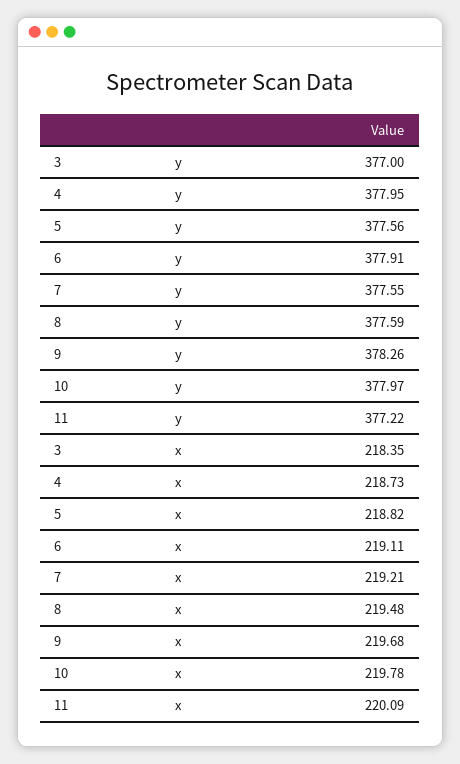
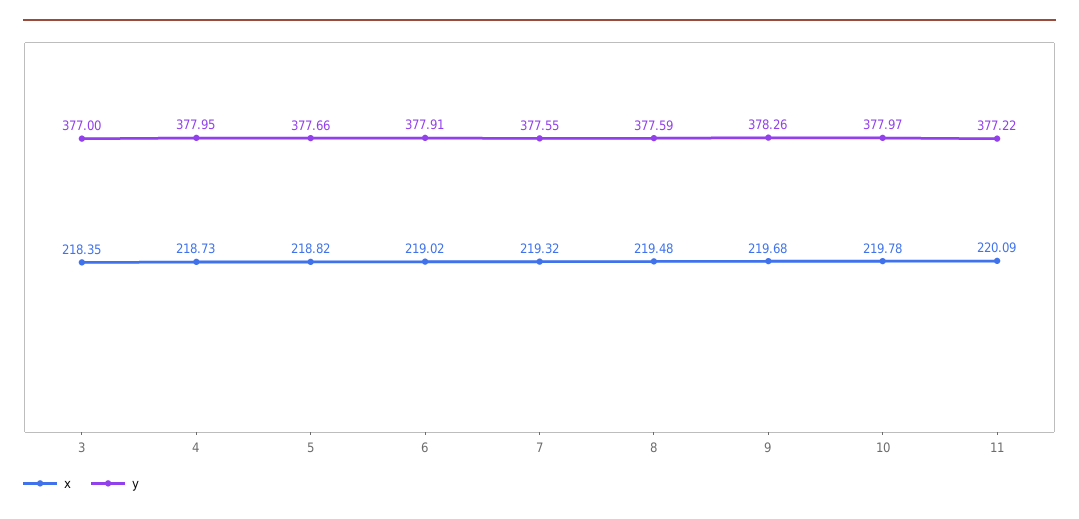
y, 5: 377.56 -> 377.66
x, 6: 219.11 -> 219.02
x, 7: 219.21 -> 219.32

